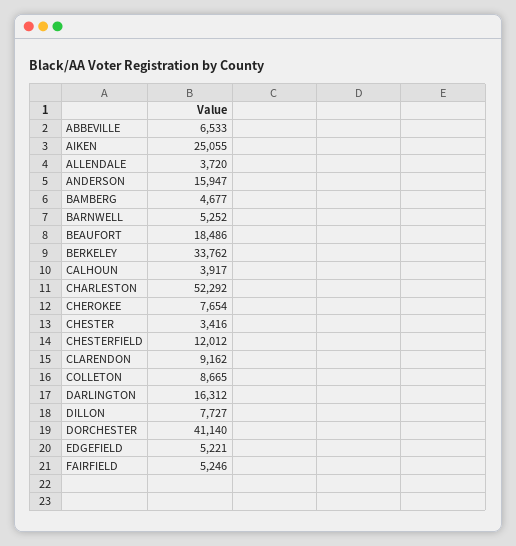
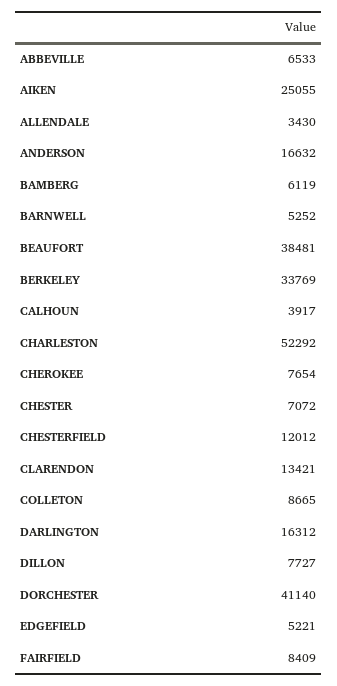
ALLENDALE: 3720 -> 3430
ANDERSON: 15947 -> 16632
BAMBERG: 4677 -> 6119
BEAUFORT: 18486 -> 38481
BERKELEY: 33762 -> 33769
CHESTER: 3416 -> 7072
CLARENDON: 9162 -> 13421
FAIRFIELD: 5246 -> 8409

